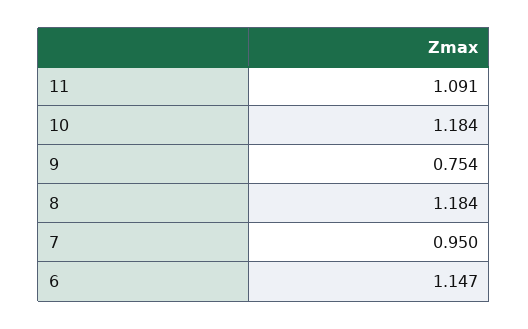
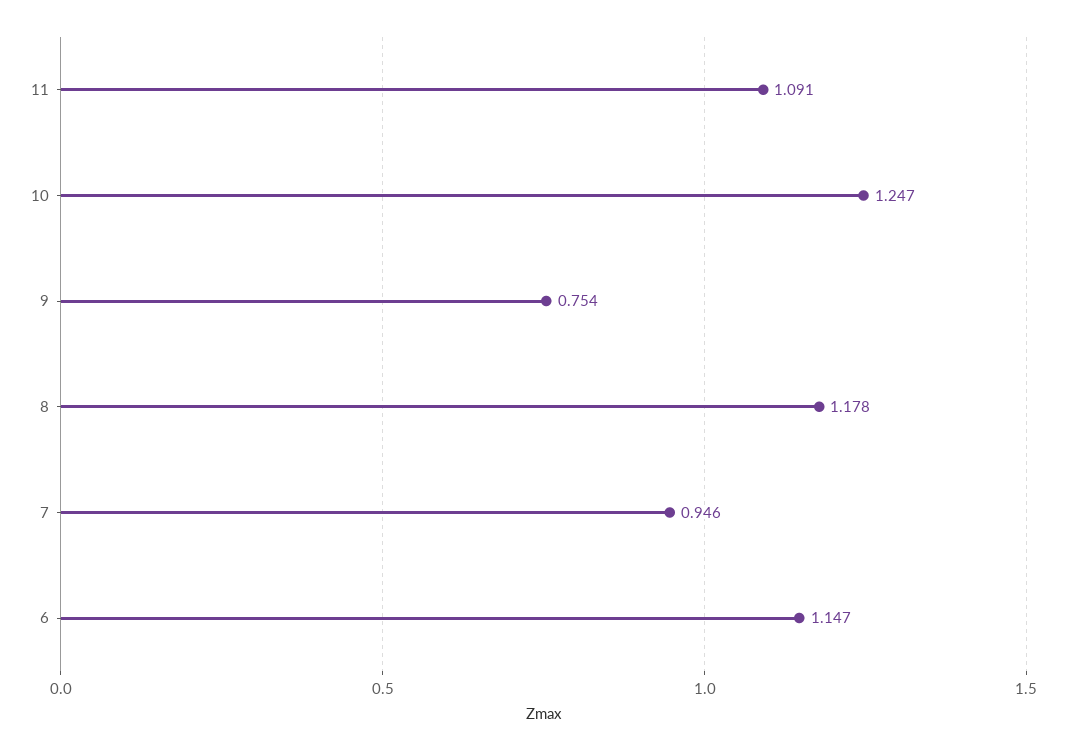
10: 1.184 -> 1.247
8: 1.184 -> 1.178
7: 0.95 -> 0.946

